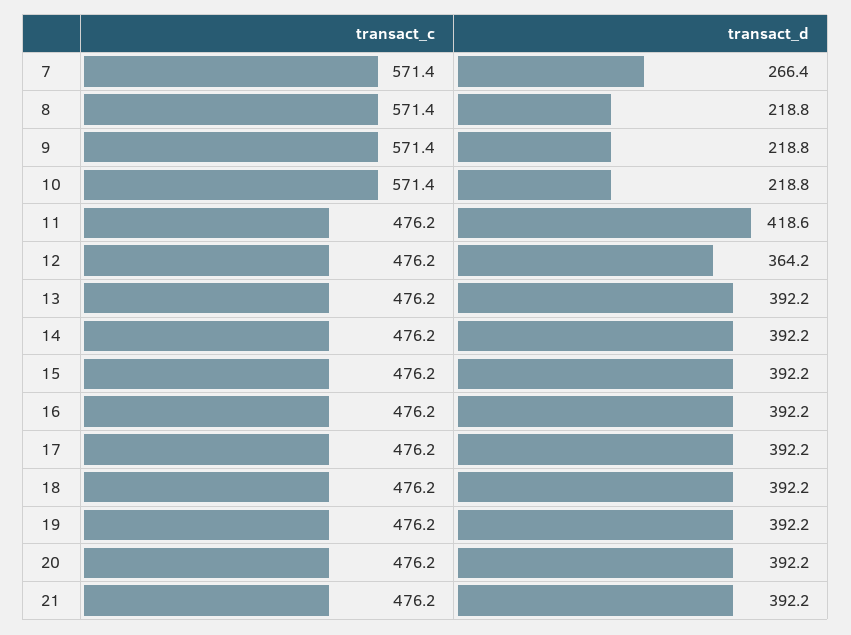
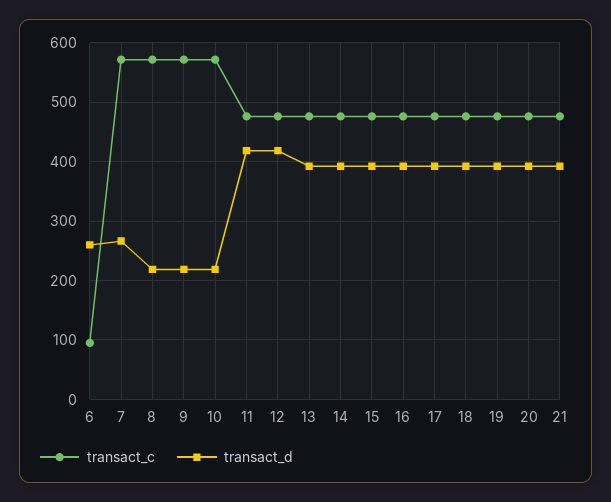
transact_d, 12: 364.2 -> 420
transact_c, 6: none -> 100
transact_d, 6: none -> 260

